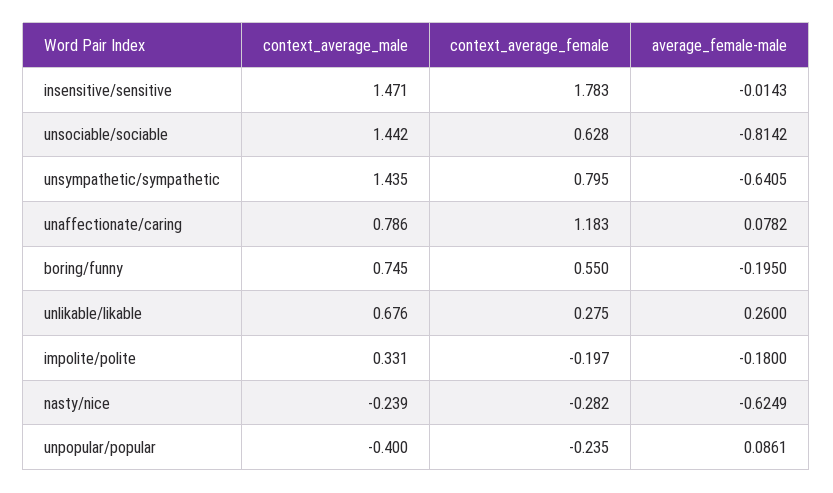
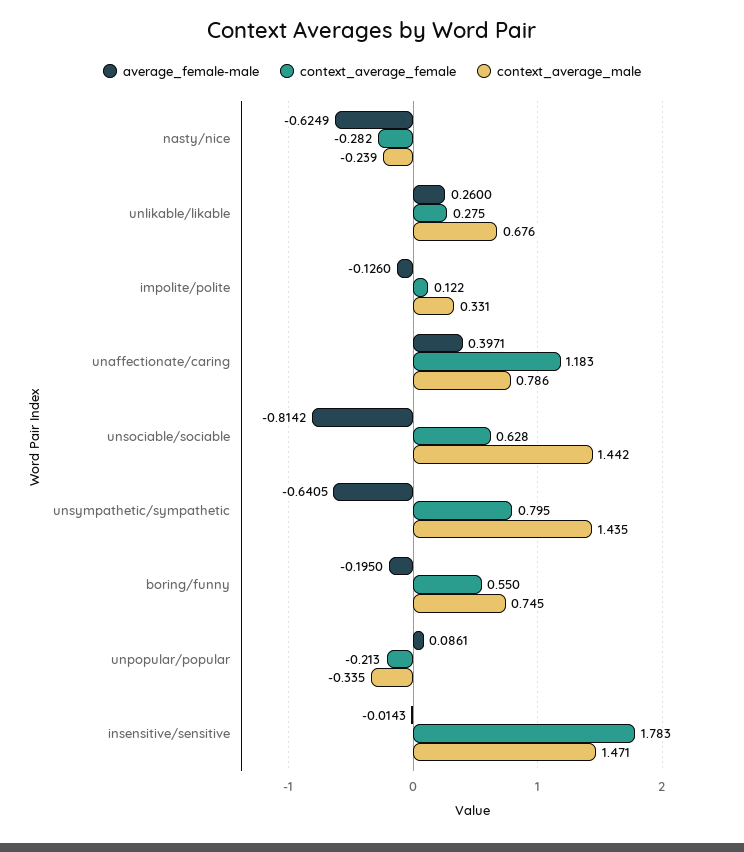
average_female-male, unaffectionate/caring: 0.0782 -> 0.3971
context_average_female, impolite/polite: -0.197 -> 0.122
average_female-male, impolite/polite: -0.18 -> -0.126
context_average_male, unpopular/popular: -0.4 -> -0.335
context_average_female, unpopular/popular: -0.235 -> -0.213

